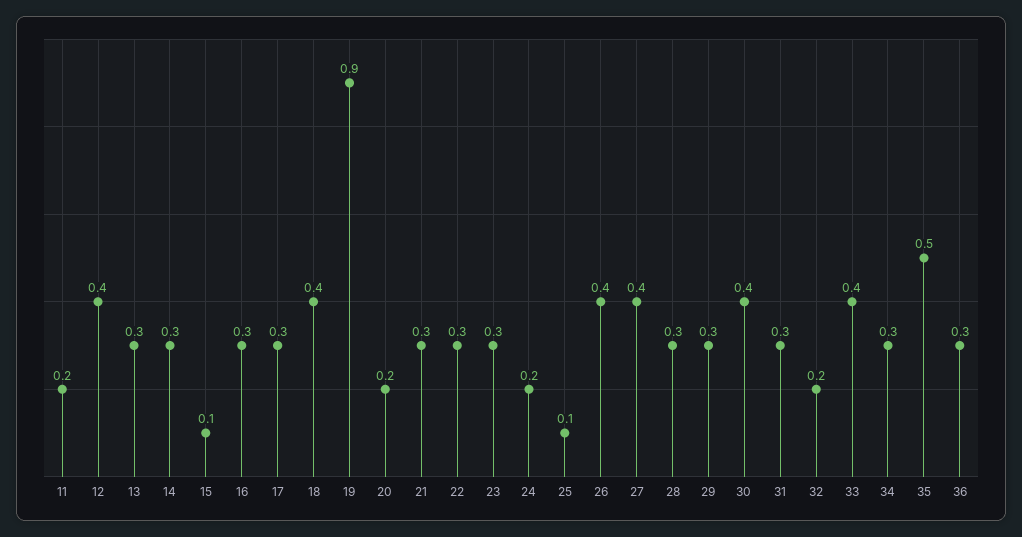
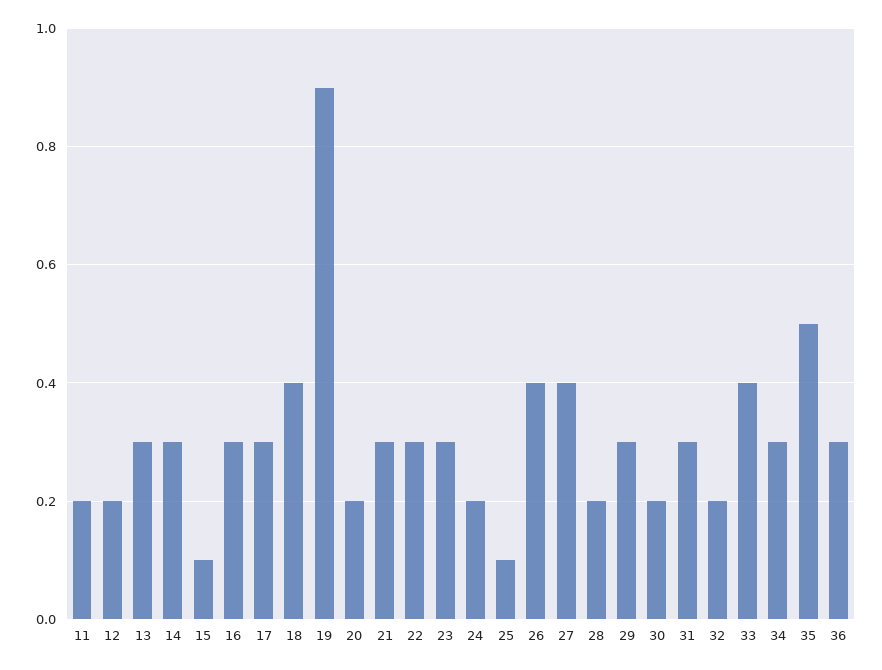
12: 0.4 -> 0.2
28: 0.3 -> 0.2
30: 0.4 -> 0.2

